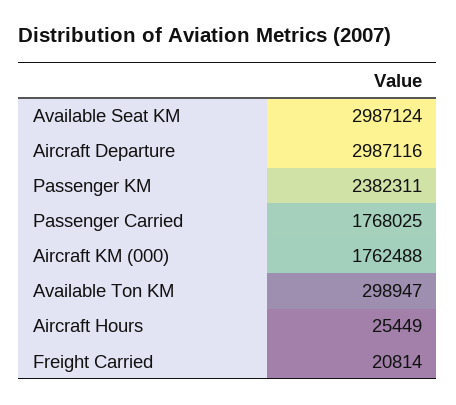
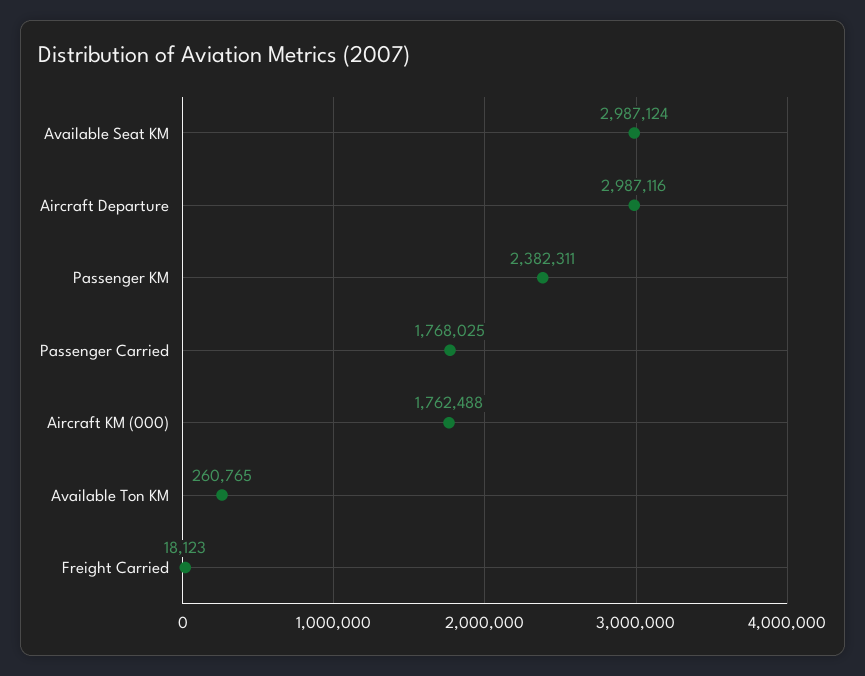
Available Ton KM: 298947 -> 260765
Aircraft Hours: 25449 -> none
Freight Carried: 20814 -> 18123

